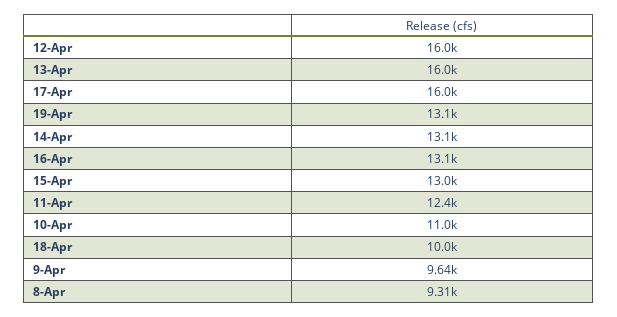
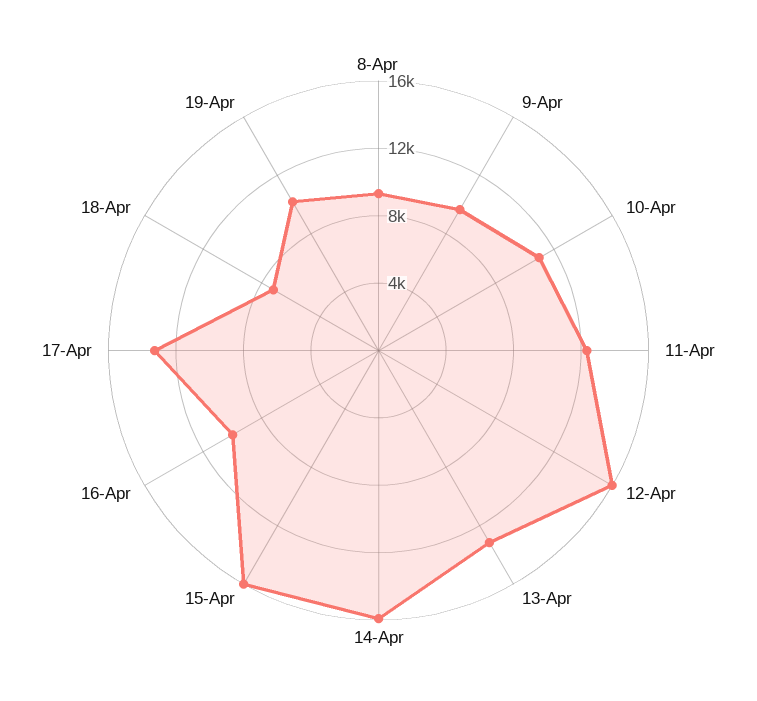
13-Apr: 16000 -> 13000
17-Apr: 16000 -> 13000
19-Apr: 13100 -> 10000
14-Apr: 13100 -> 16000
16-Apr: 13100 -> 10000
15-Apr: 13000 -> 16000
18-Apr: 10000 -> 7000

